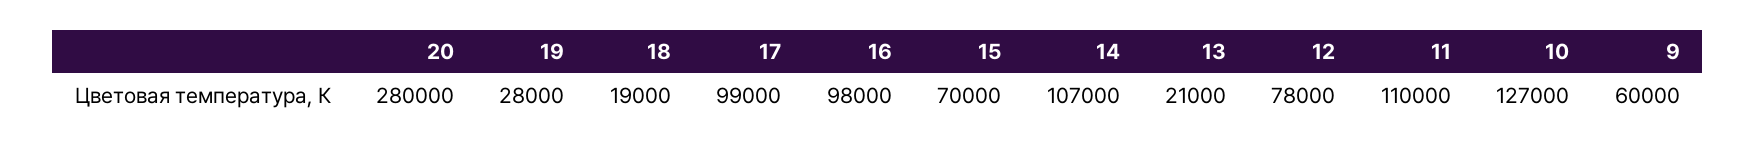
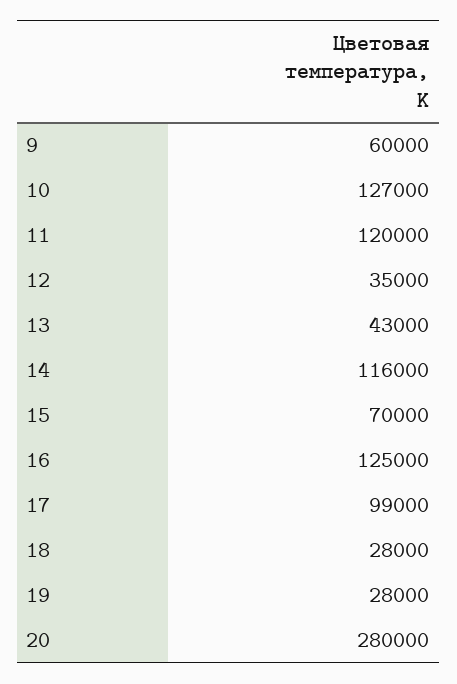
18: 19000 -> 28000
16: 98000 -> 125000
14: 107000 -> 116000
13: 21000 -> 43000
12: 78000 -> 35000
11: 110000 -> 120000

